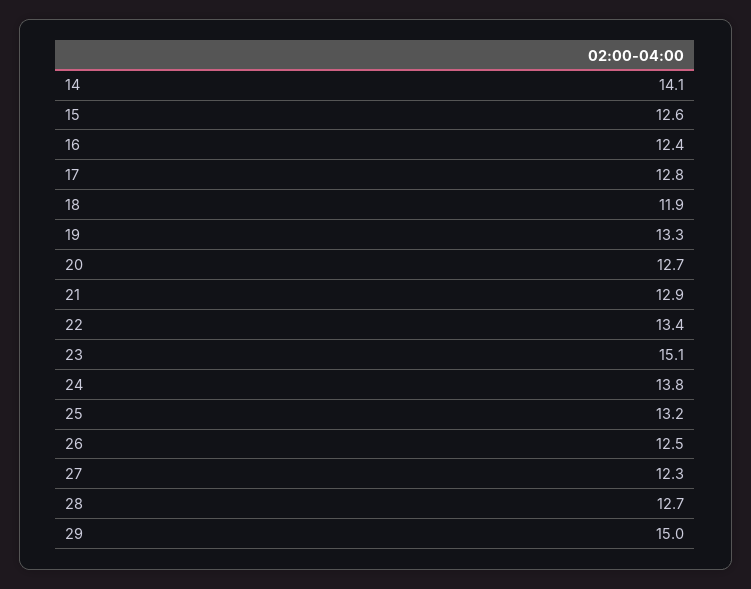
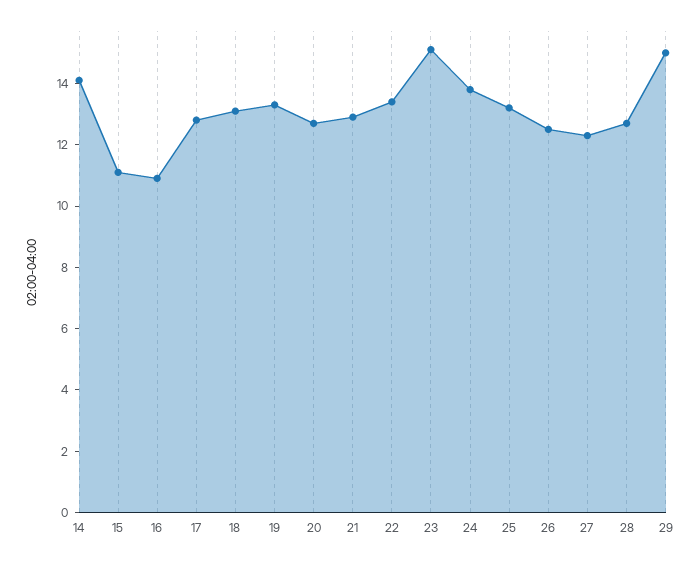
15: 12.6 -> 11
16: 12.4 -> 11
18: 11.9 -> 13

